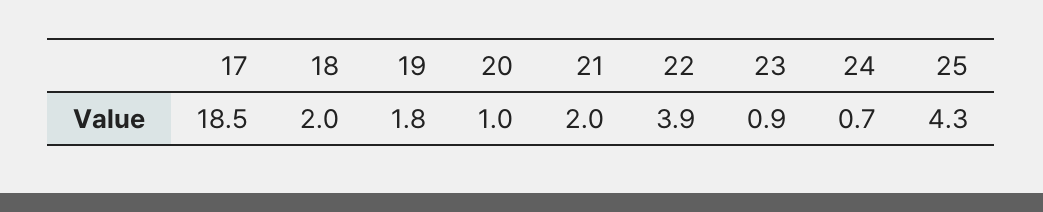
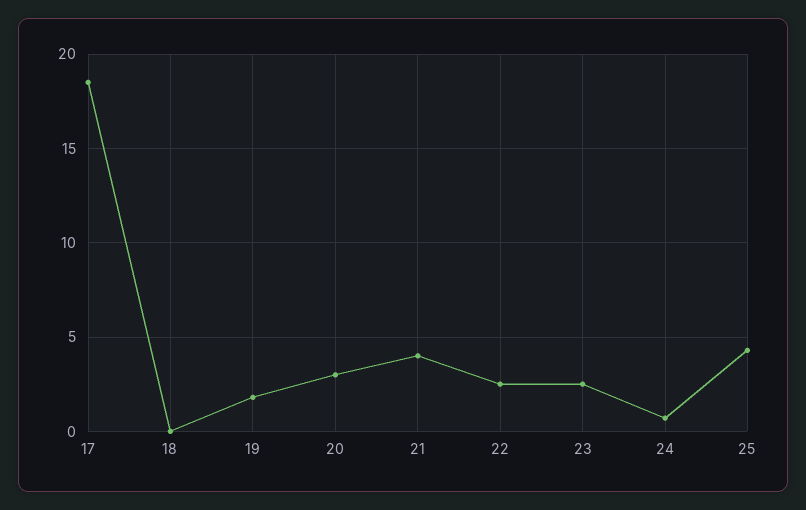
18: 2 -> 0
20: 1 -> 3
21: 2 -> 4
22: 3.9 -> 2.5
23: 0.9 -> 2.5

